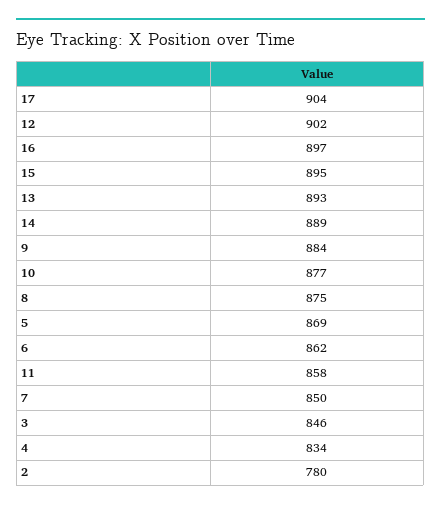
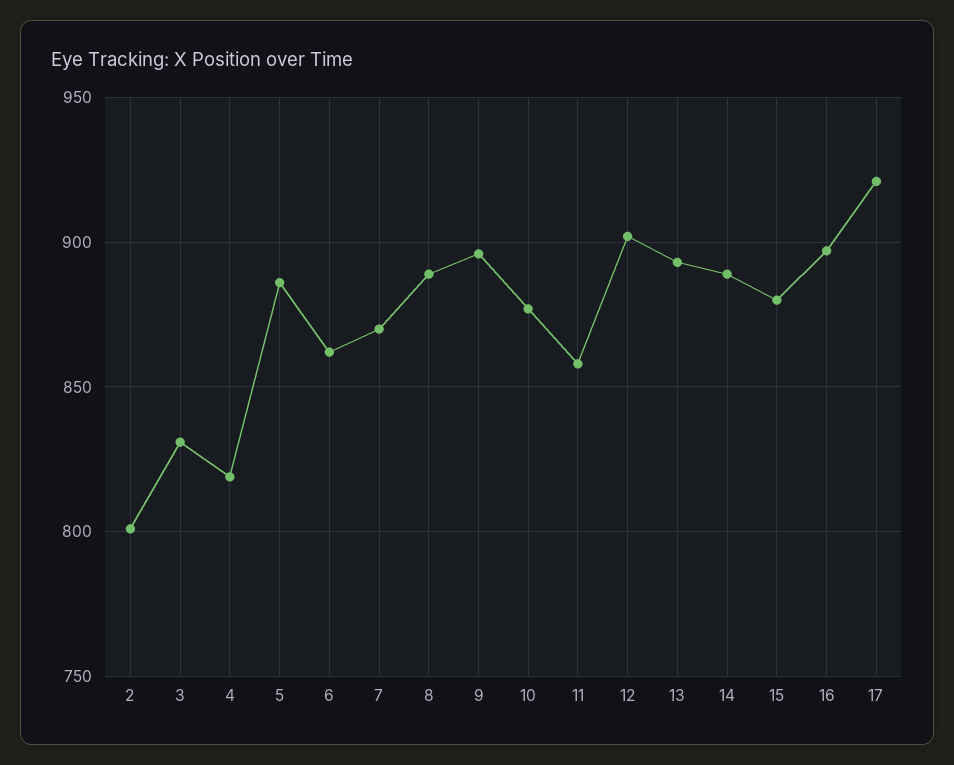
17: 904 -> 920
15: 895 -> 880
9: 884 -> 895
8: 875 -> 890
5: 869 -> 885
7: 850 -> 870
3: 846 -> 830
4: 834 -> 820
2: 780 -> 800

